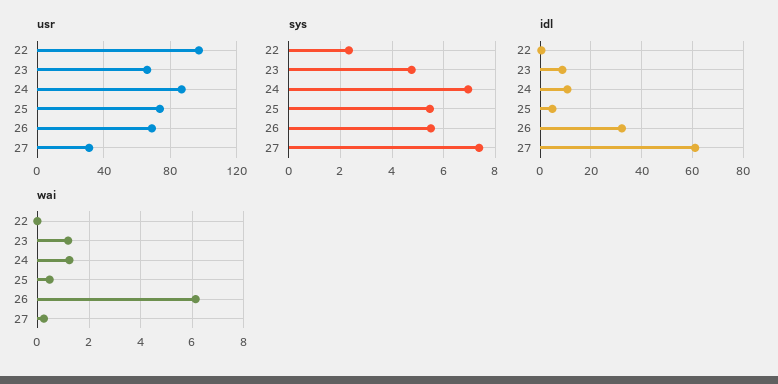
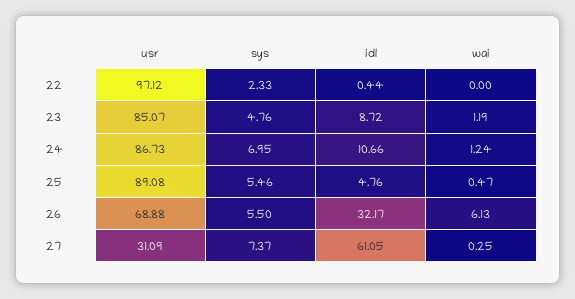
usr, 23: 65 -> 85.07
usr, 25: 75 -> 89.08

